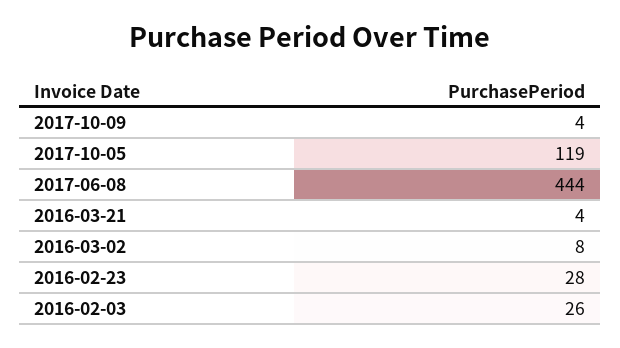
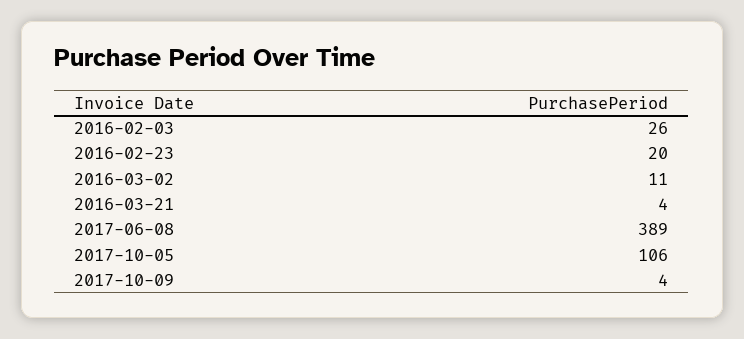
2017-10-05: 119 -> 106
2017-06-08: 444 -> 389
2016-03-02: 8 -> 11
2016-02-23: 28 -> 20

